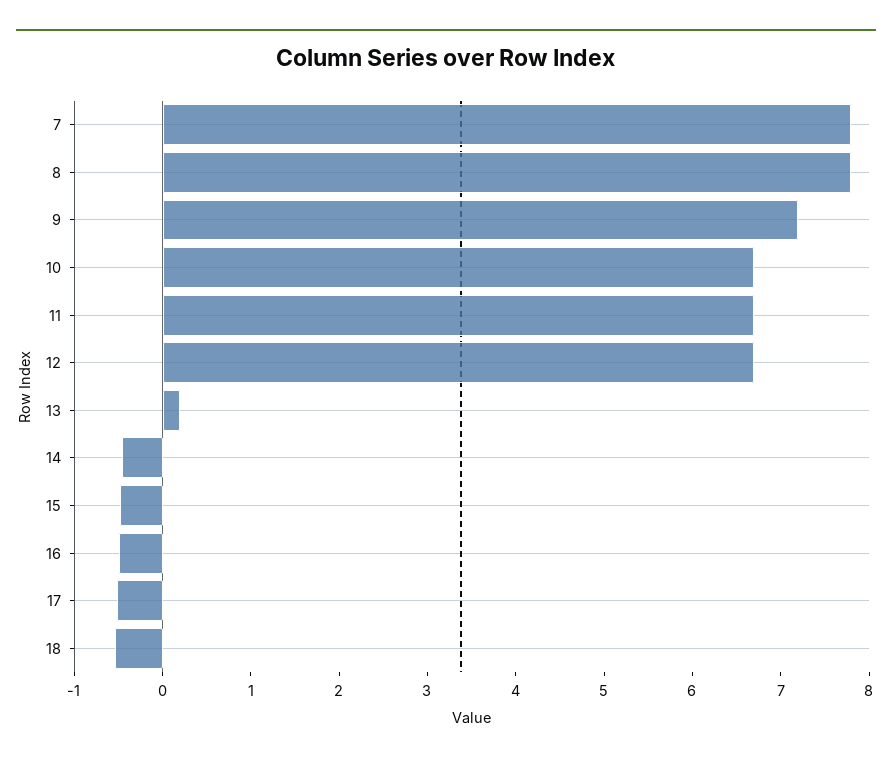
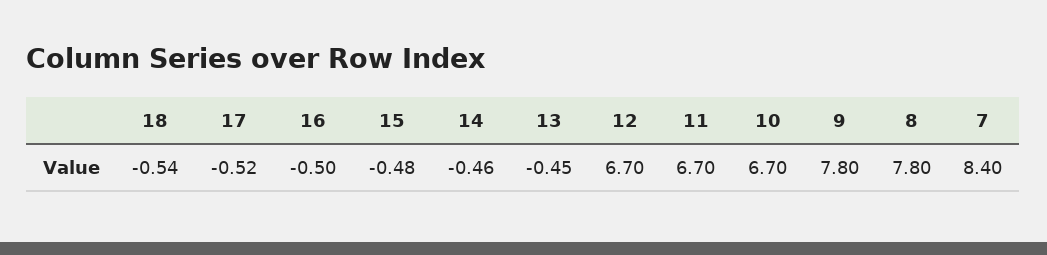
7: 7.8 -> 8.4
9: 7.2 -> 7.8
13: 0.2 -> -0.45

